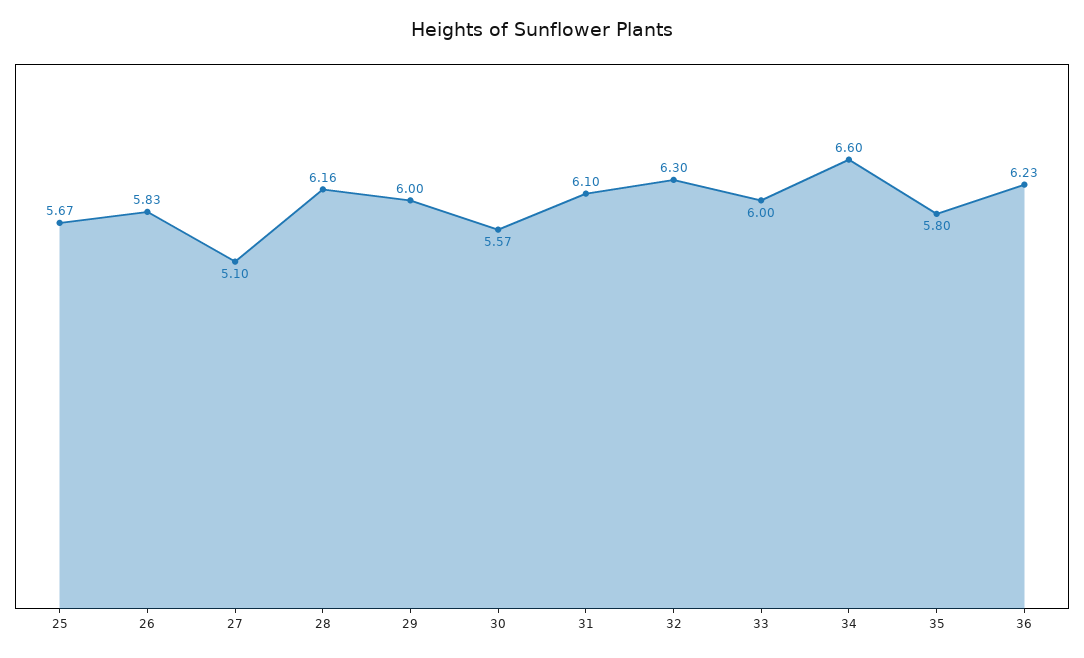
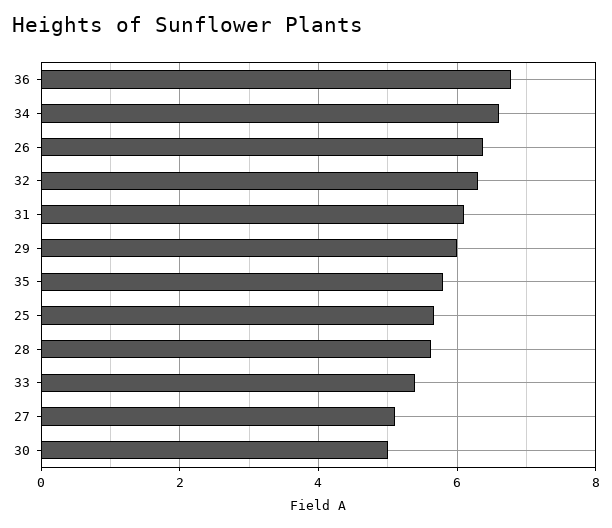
26: 5.83 -> 6.4
28: 6.16 -> 5.6
30: 5.57 -> 5
33: 6 -> 5.4
36: 6.23 -> 6.8

